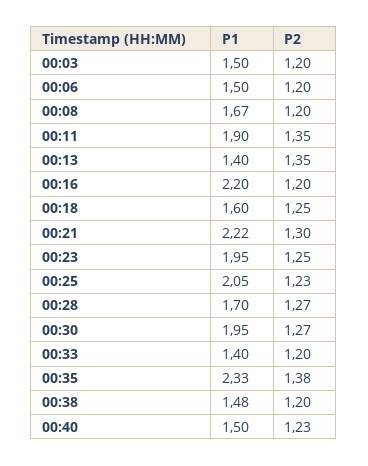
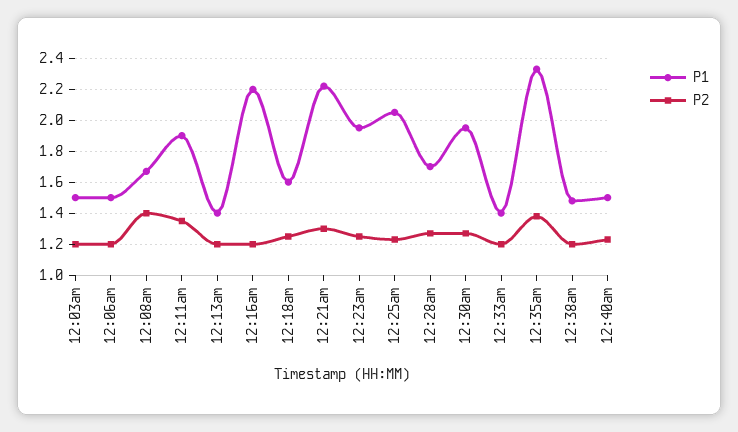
P2, 00:08: 1.2 -> 1.4
P2, 00:13: 1.35 -> 1.2

